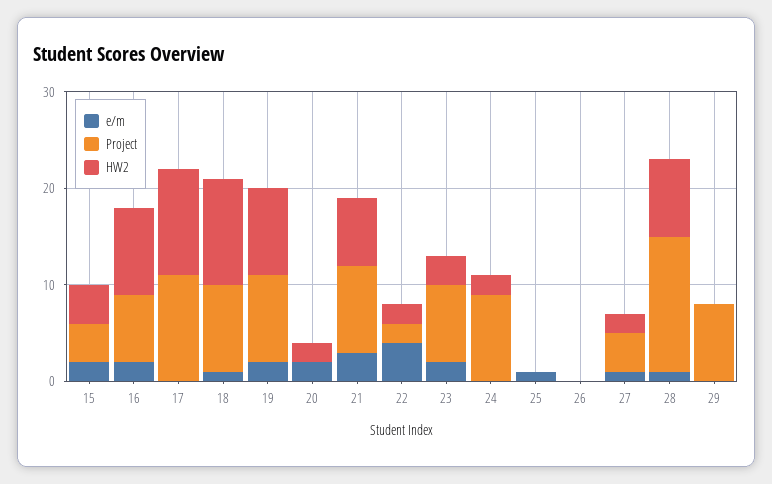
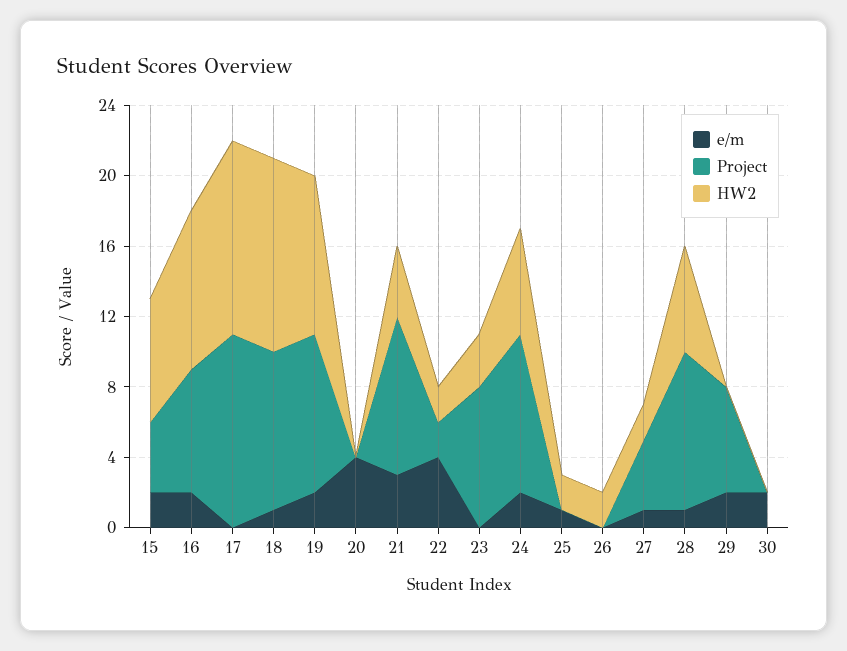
HW2, 15: 4 -> 7
e/m, 20: 2 -> 4
HW2, 20: 2 -> 0
HW2, 21: 7 -> 4
e/m, 23: 2 -> 0
e/m, 24: 0 -> 2
HW2, 24: 2 -> 6
HW2, 25: 0 -> 2
HW2, 26: 0 -> 2
Project, 28: 14 -> 9
HW2, 28: 8 -> 6
e/m, 29: 0 -> 2
Project, 29: 8 -> 6
e/m, 30: none -> 2
Project, 30: none -> 0
HW2, 30: none -> 0

